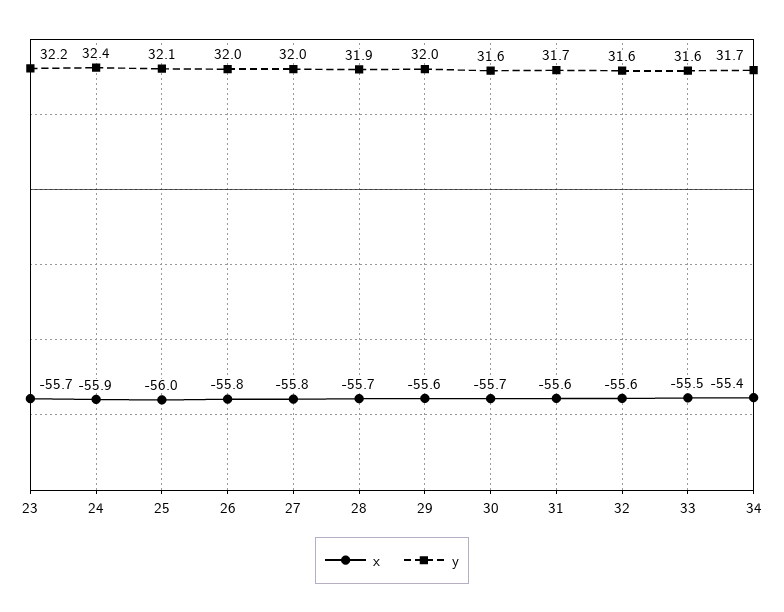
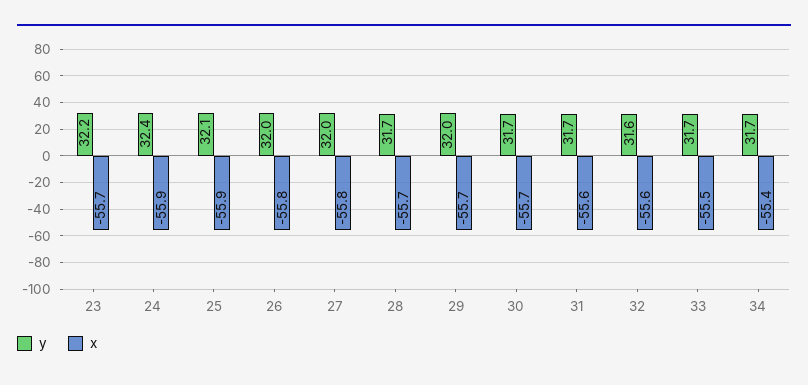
x, 25: -56 -> -55.9
y, 28: 31.9 -> 31.7
x, 29: -55.6 -> -55.7
y, 30: 31.6 -> 31.7
y, 33: 31.6 -> 31.7

